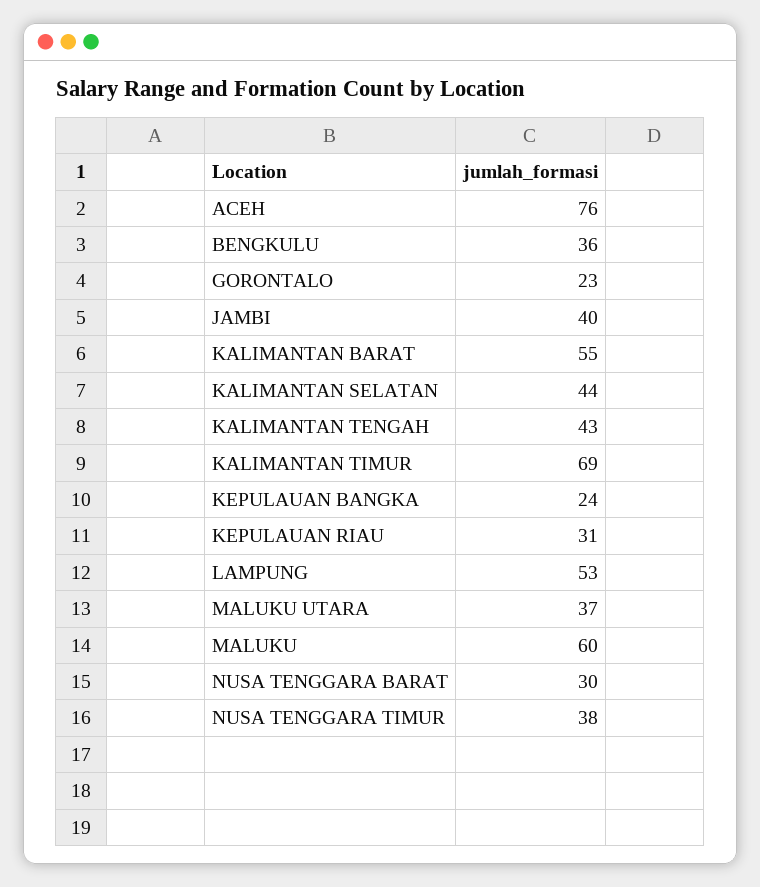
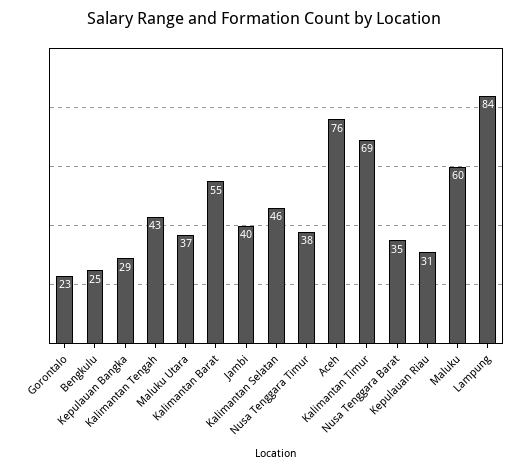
BENGKULU: 36 -> 25
KALIMANTAN SELATAN: 44 -> 46
KEPULAUAN BANGKA: 24 -> 29
LAMPUNG: 53 -> 84
NUSA TENGGARA BARAT: 30 -> 35

